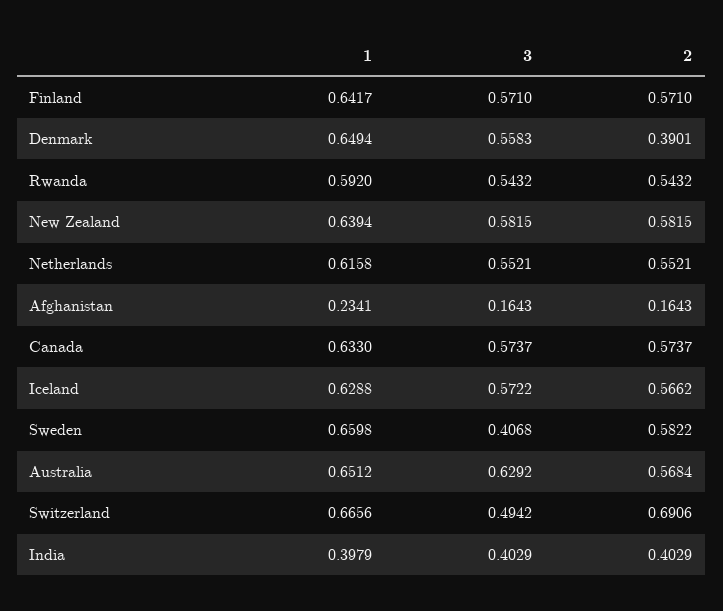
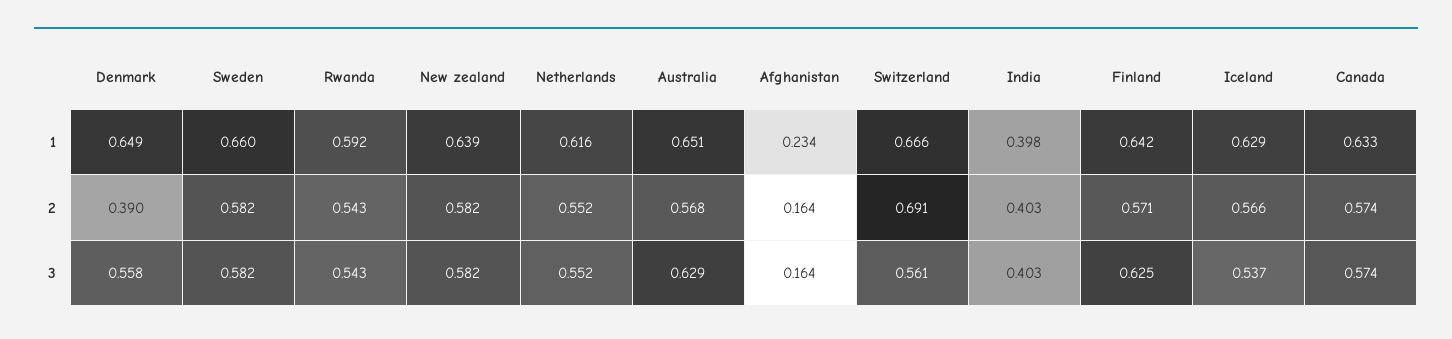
3, Finland: 0.571 -> 0.625
3, Iceland: 0.5722 -> 0.537
3, Sweden: 0.4068 -> 0.582
3, Switzerland: 0.4942 -> 0.561

